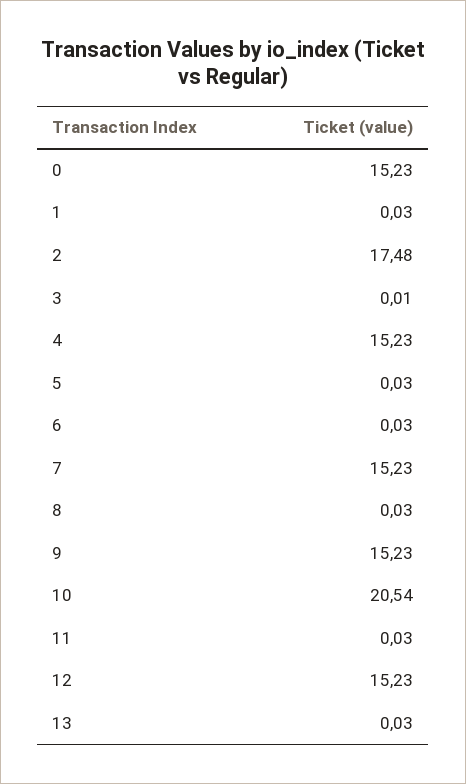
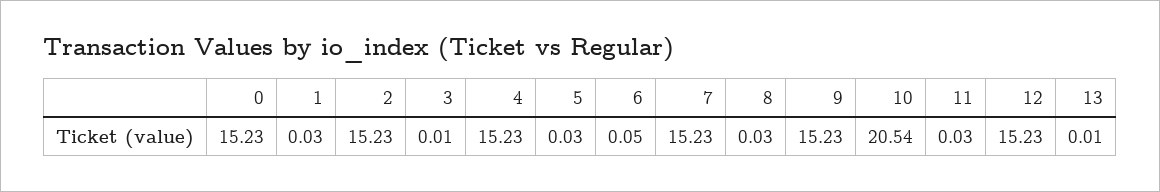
2: 17.48 -> 15.23
6: 0.03 -> 0.05
13: 0.03 -> 0.01

